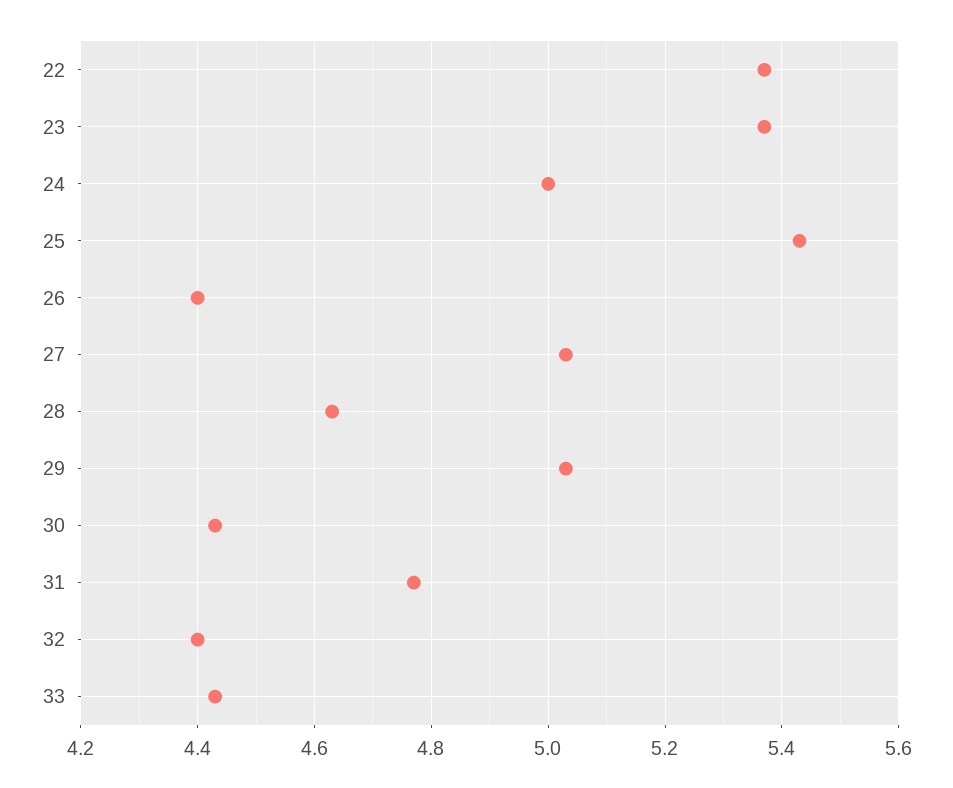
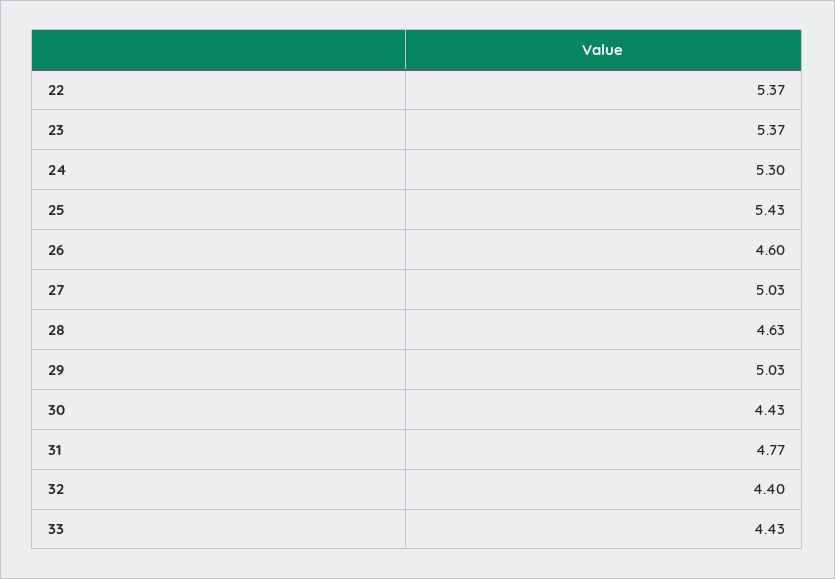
24: 5 -> 5.3
26: 4.4 -> 4.6

